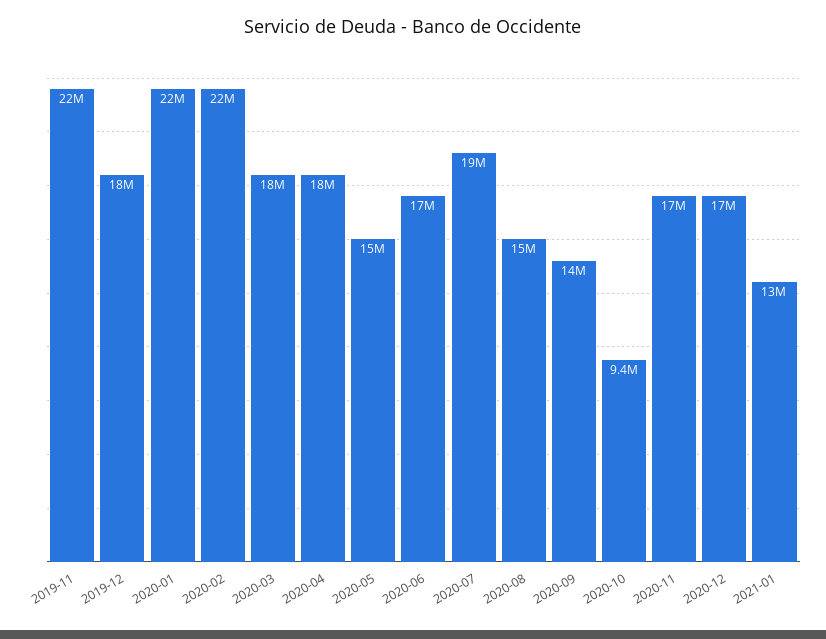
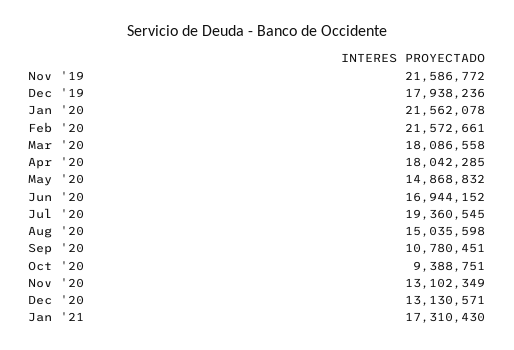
2020-09: 14000000 -> 10780451
2020-11: 17000000 -> 13102349
2020-12: 17000000 -> 13130571
2021-01: 13000000 -> 17310430

